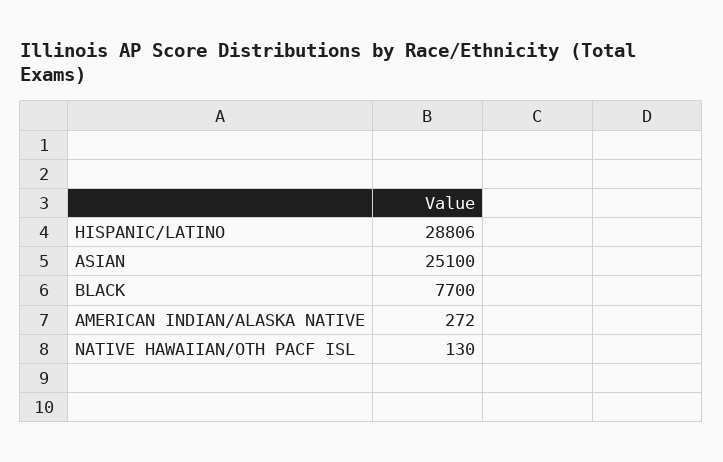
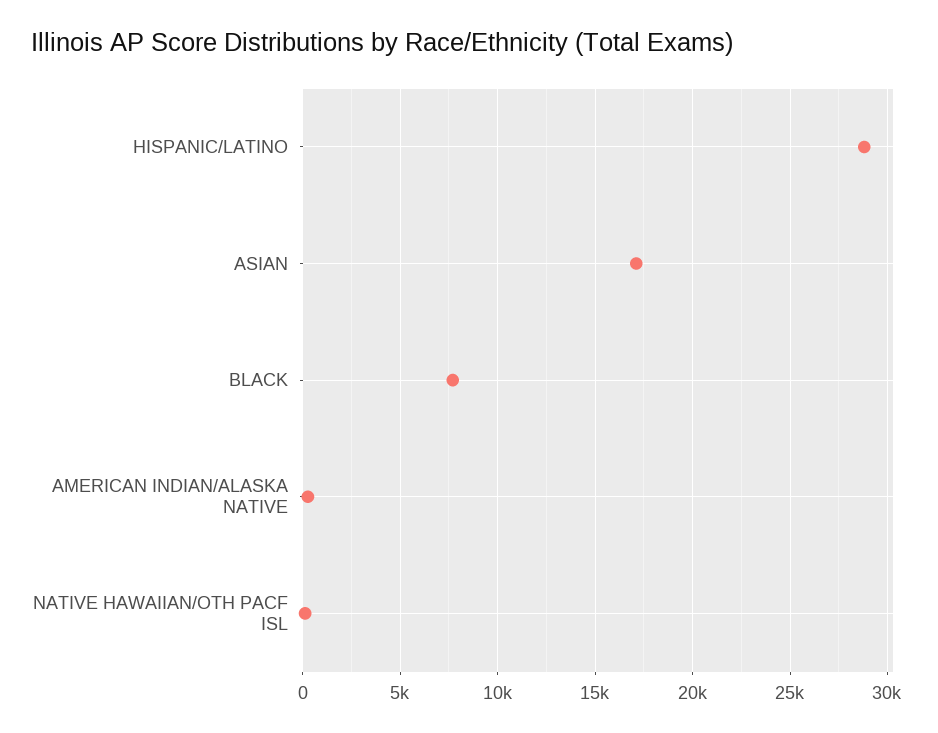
ASIAN: 25100 -> 17000

